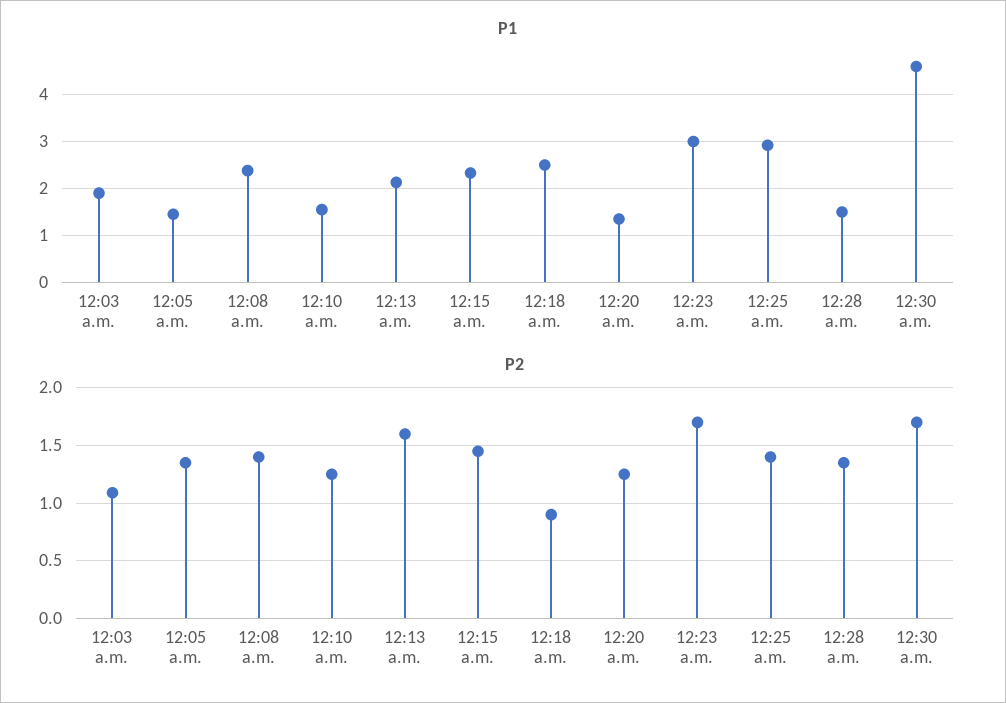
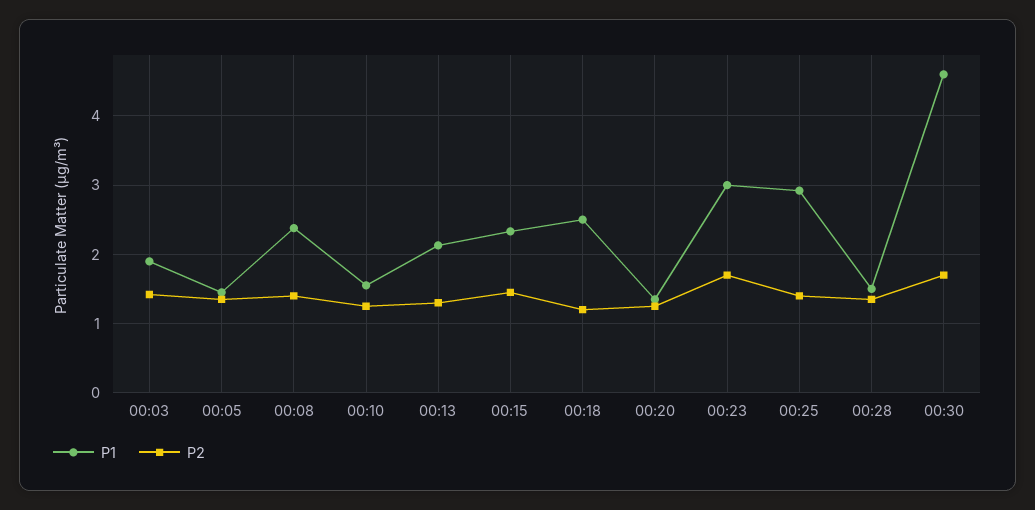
P2, 12:03 a.m.: 1.1 -> 1.4
P2, 12:13 a.m.: 1.6 -> 1.3
P2, 12:18 a.m.: 0.9 -> 1.2

